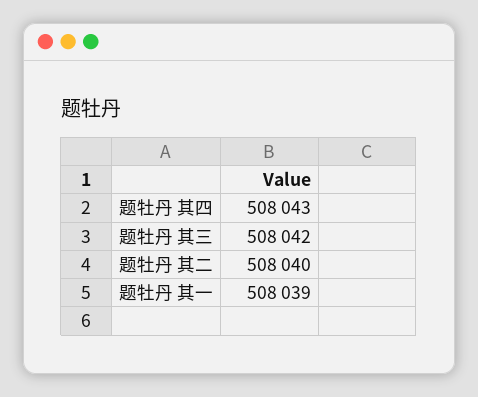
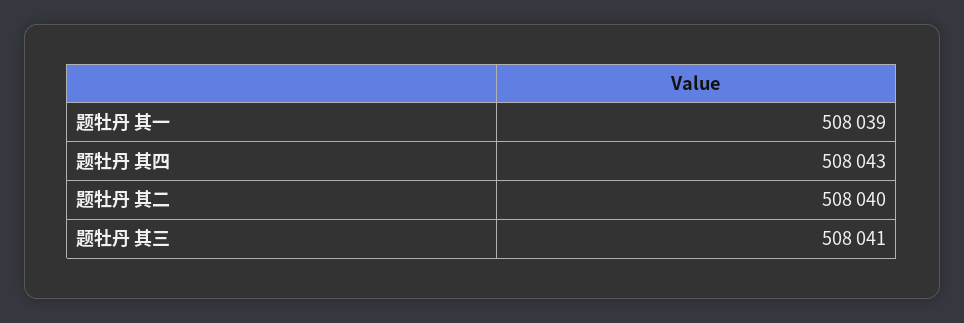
题牡丹 其三: 508042 -> 508041

